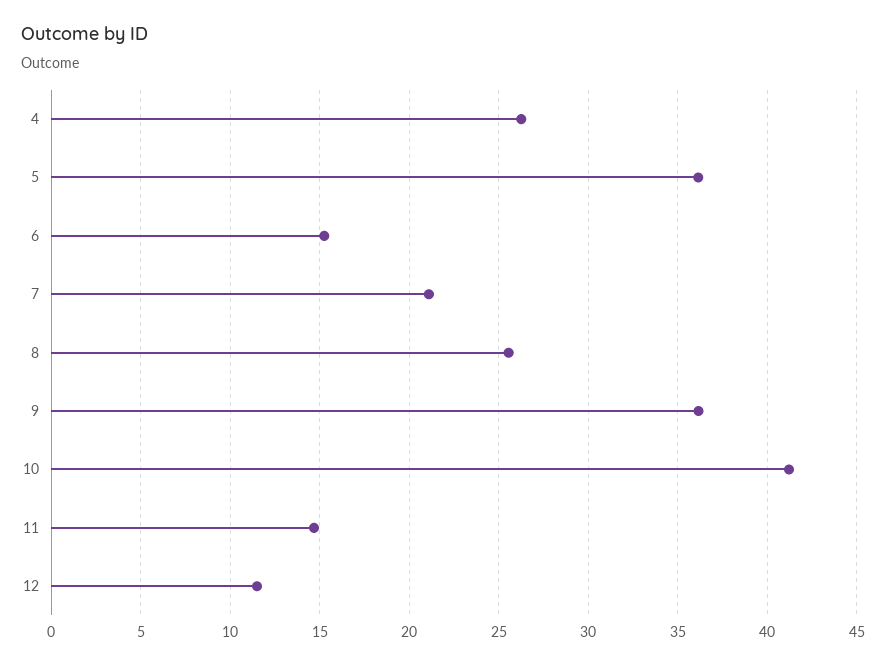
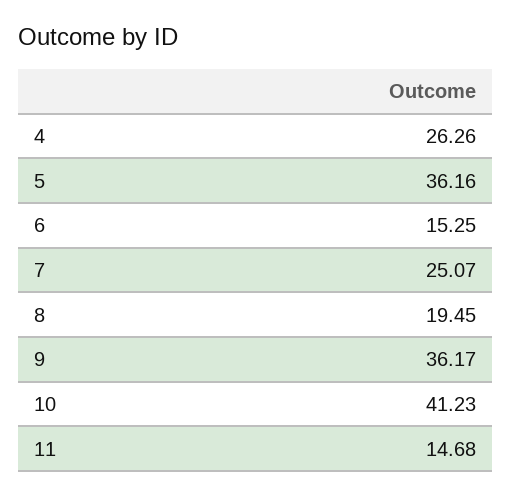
7: 21 -> 25.07
8: 25.5 -> 19.45
12: 11.5 -> none

